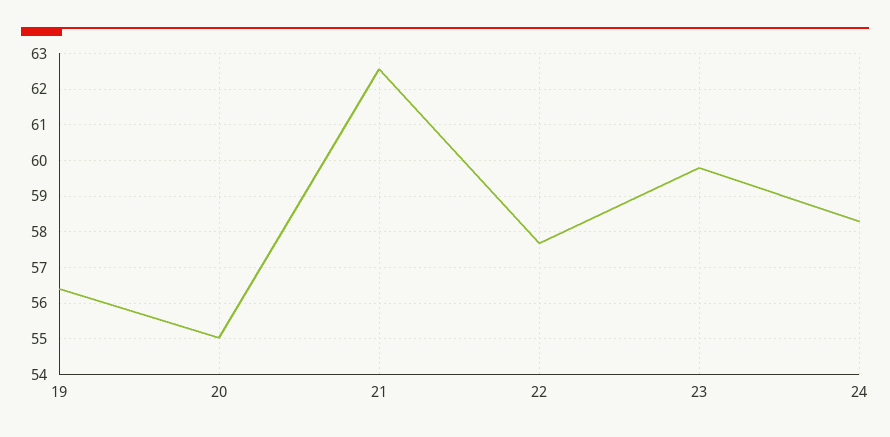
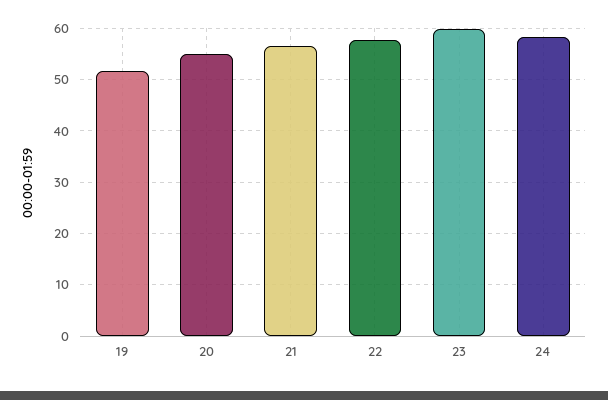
19: 56.4 -> 52
21: 62.6 -> 56

